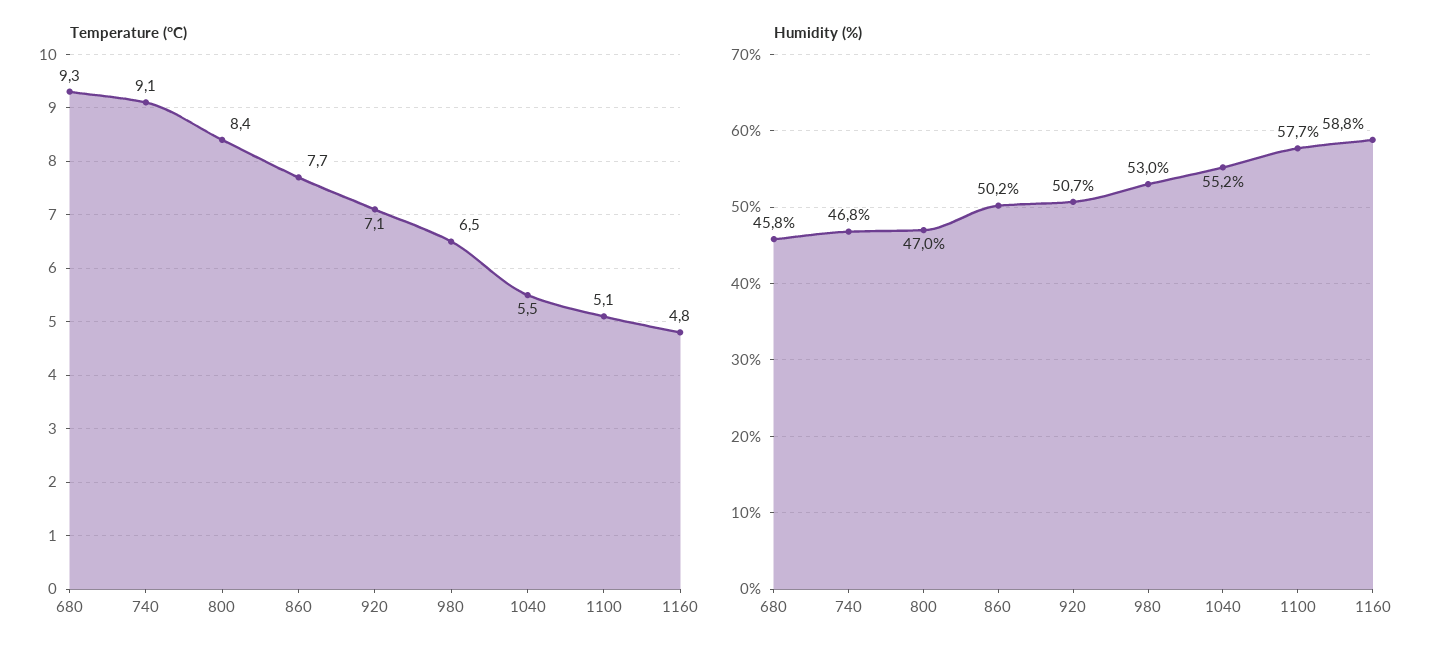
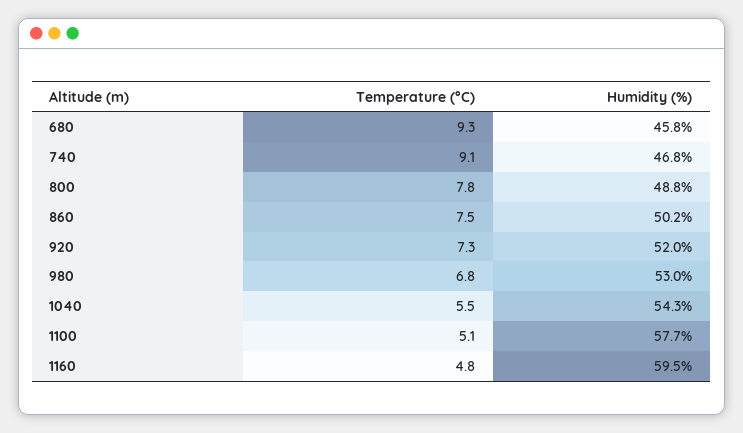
Temperature (°C), 800: 8.4 -> 7.8
Temperature (°C), 860: 7.7 -> 7.5
Temperature (°C), 920: 7.1 -> 7.3
Temperature (°C), 980: 6.5 -> 6.8
Humidity (%), 800: 47 -> 48.8
Humidity (%), 920: 50.7 -> 52
Humidity (%), 1040: 55.2 -> 54.3
Humidity (%), 1160: 58.8 -> 59.5

